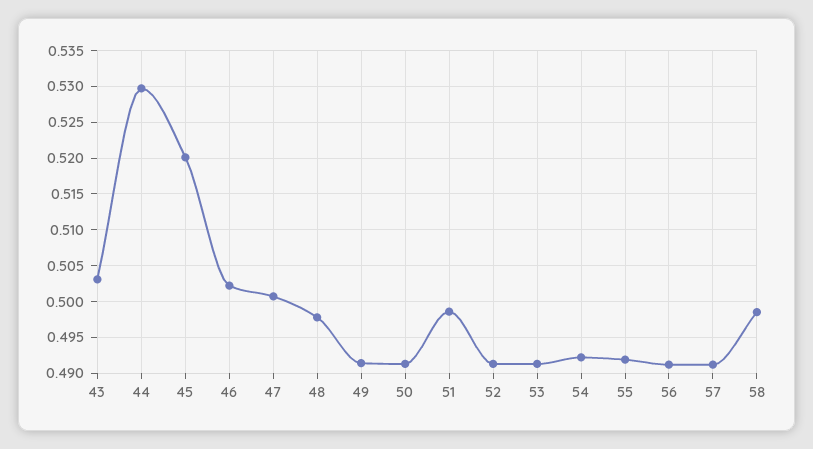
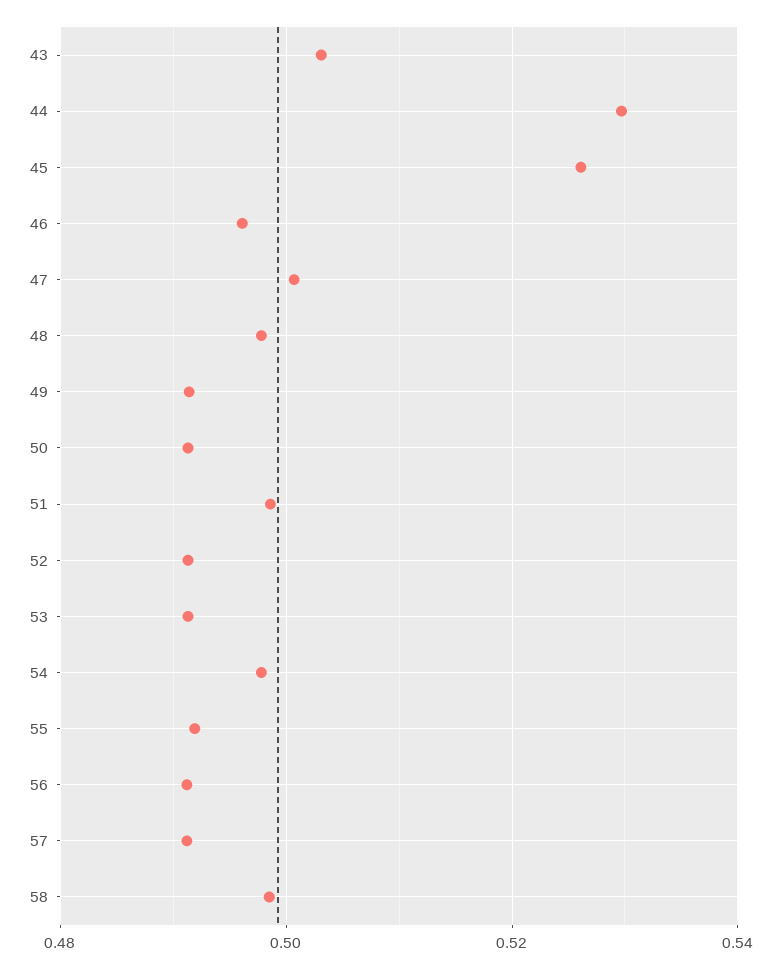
45: 0.52 -> 0.526
46: 0.502 -> 0.496
54: 0.492 -> 0.498

